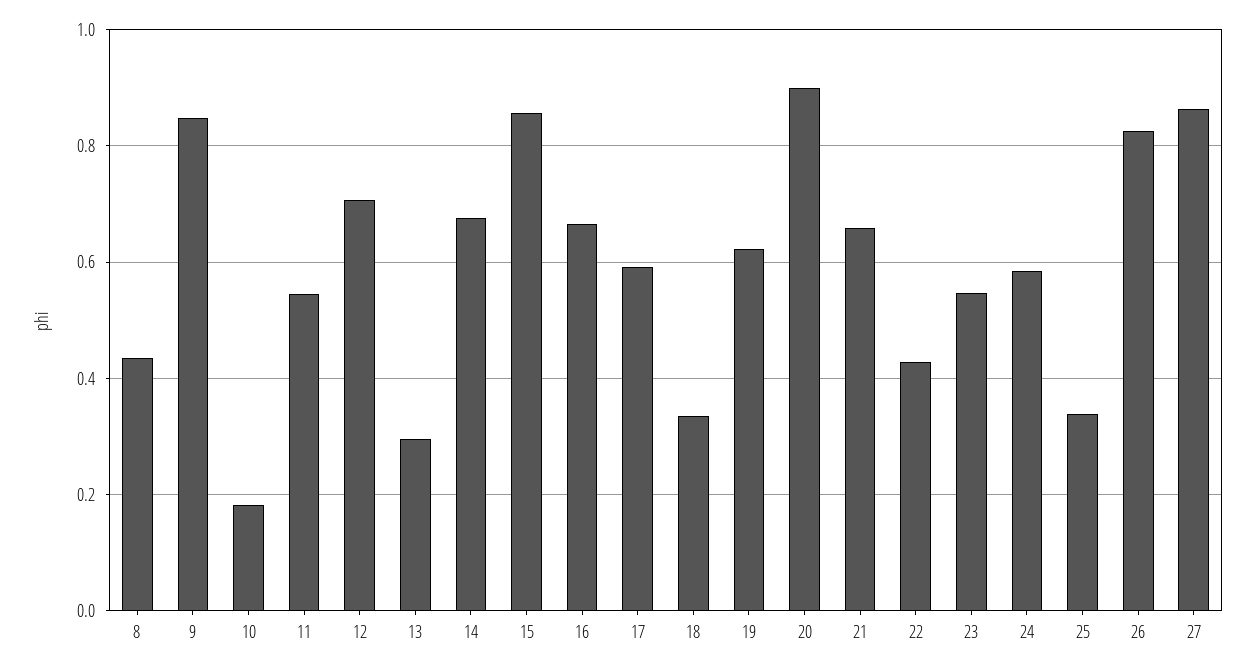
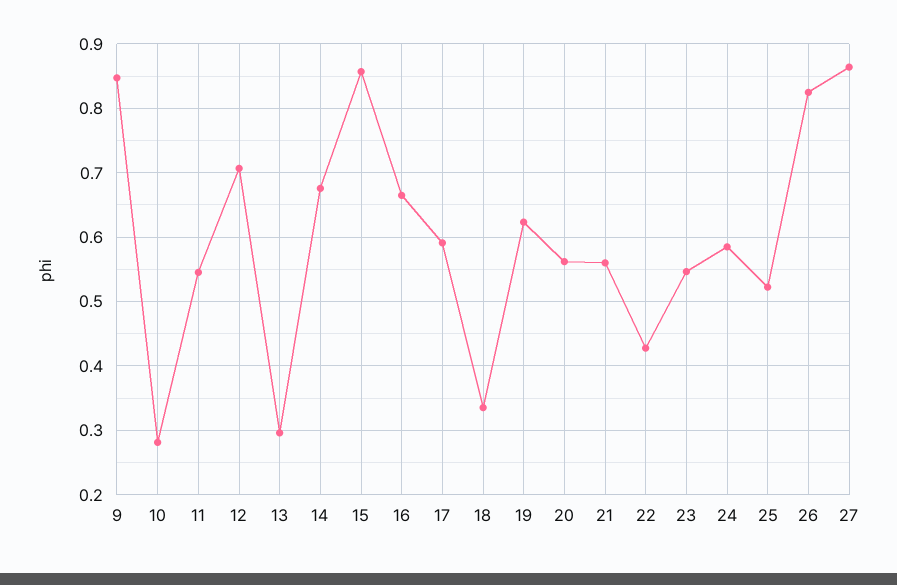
8: 0.44 -> none
10: 0.18 -> 0.28
20: 0.9 -> 0.56
21: 0.66 -> 0.56
25: 0.34 -> 0.52

